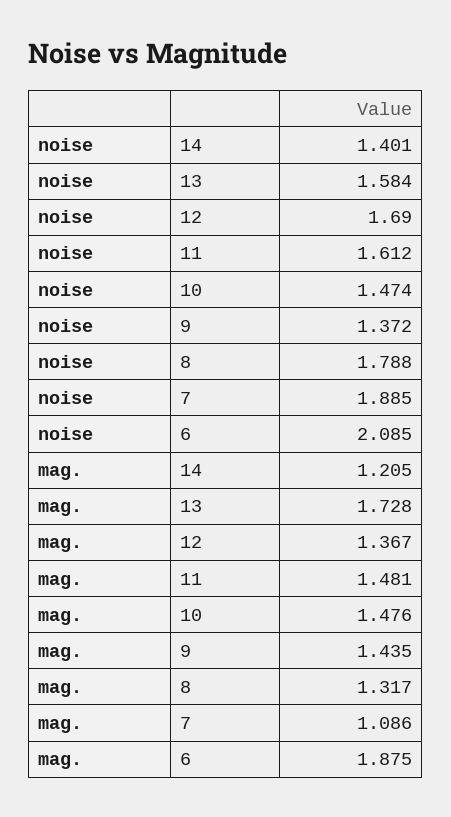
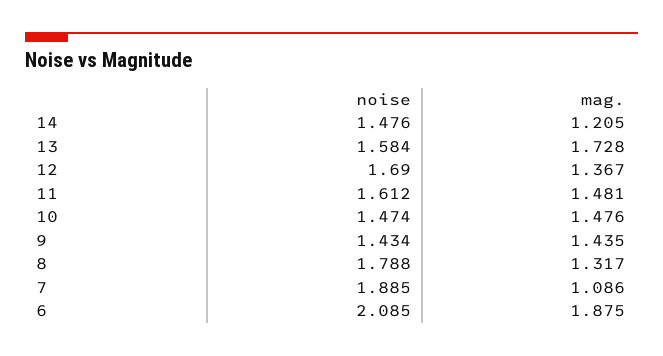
noise, 14: 1.401 -> 1.476
noise, 9: 1.372 -> 1.434

